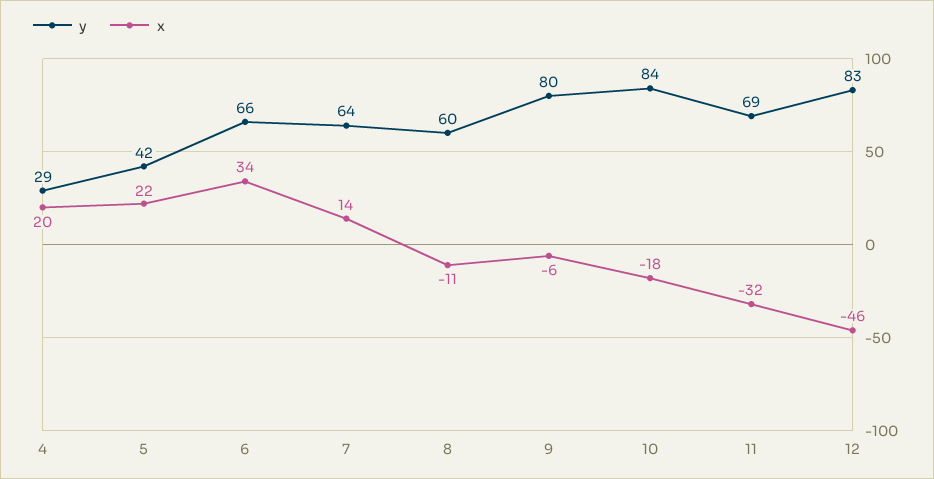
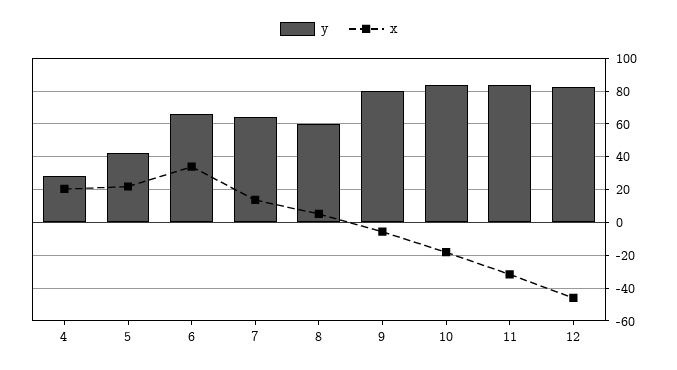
x, 8: -11 -> 5
y, 11: 69 -> 85

